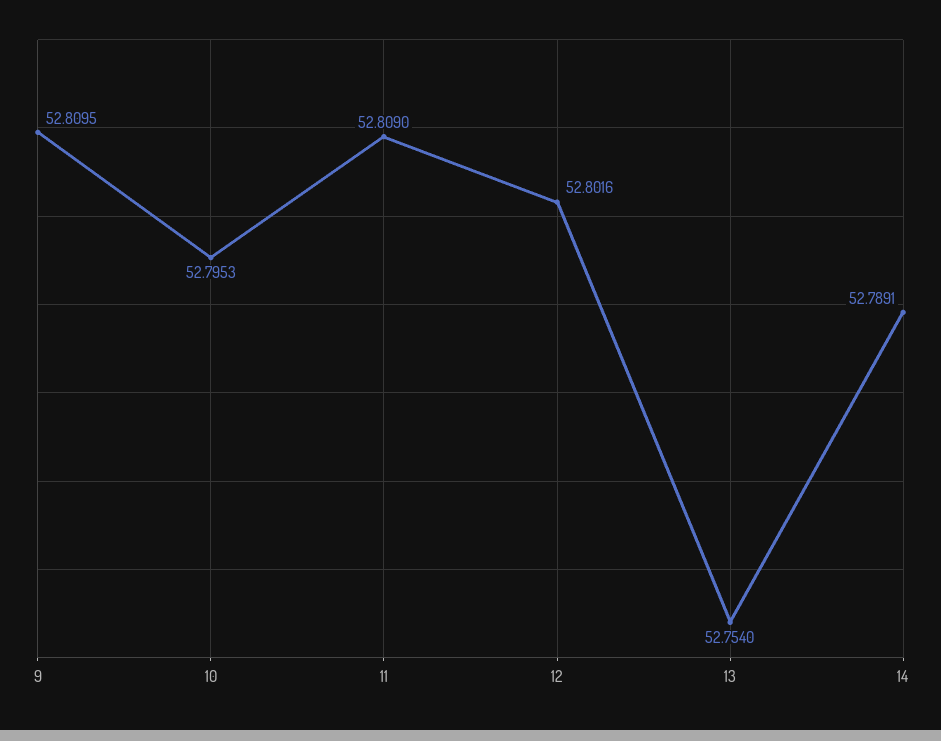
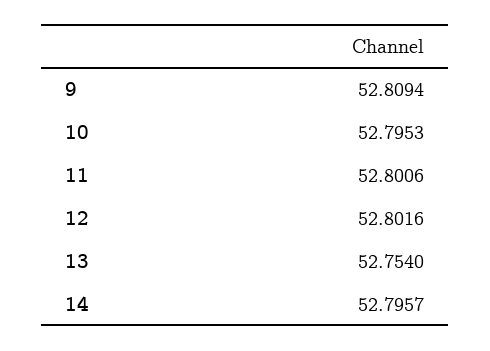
9: 52.8095 -> 52.8094
11: 52.809 -> 52.8006
14: 52.7891 -> 52.7957

